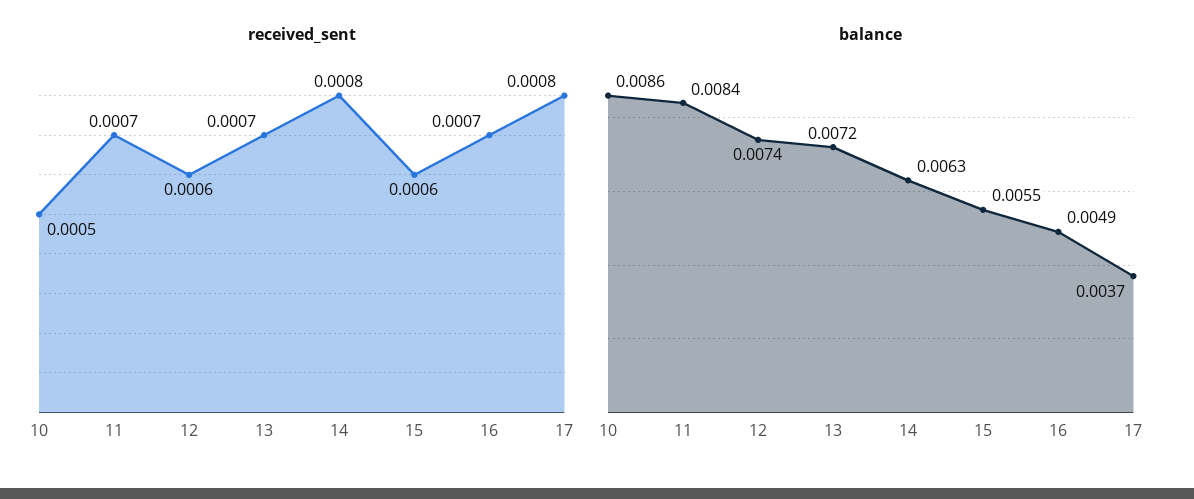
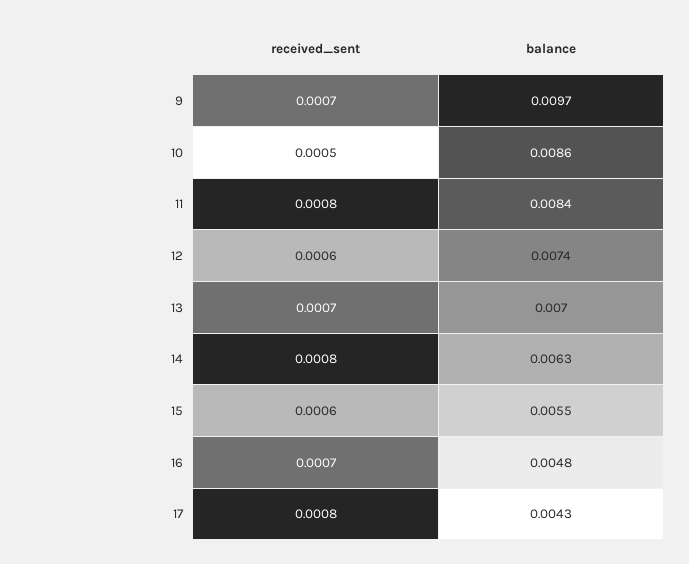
received_sent, 11: 0.0007 -> 0.0008
balance, 13: 0.0072 -> 0.007
balance, 16: 0.0049 -> 0.0048
balance, 17: 0.0037 -> 0.0043
received_sent, 9: none -> 0.0007
balance, 9: none -> 0.0097

